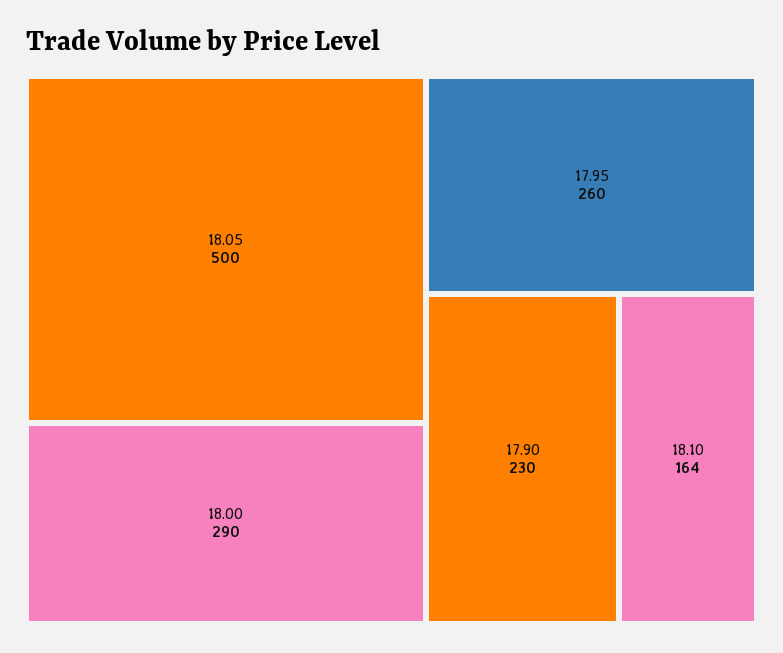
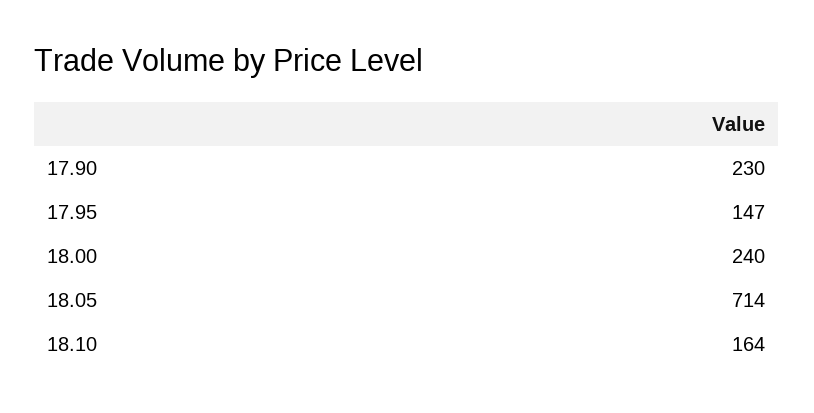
18.05: 500 -> 714
18.00: 290 -> 240
17.95: 260 -> 147

